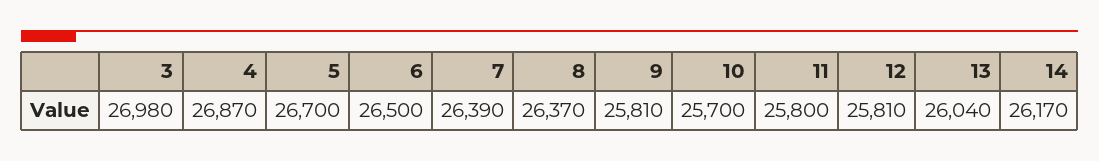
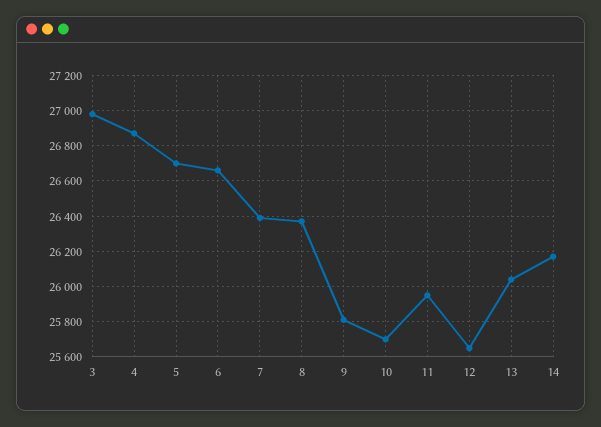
6: 26500 -> 26650
11: 25800 -> 25950
12: 25810 -> 25650

